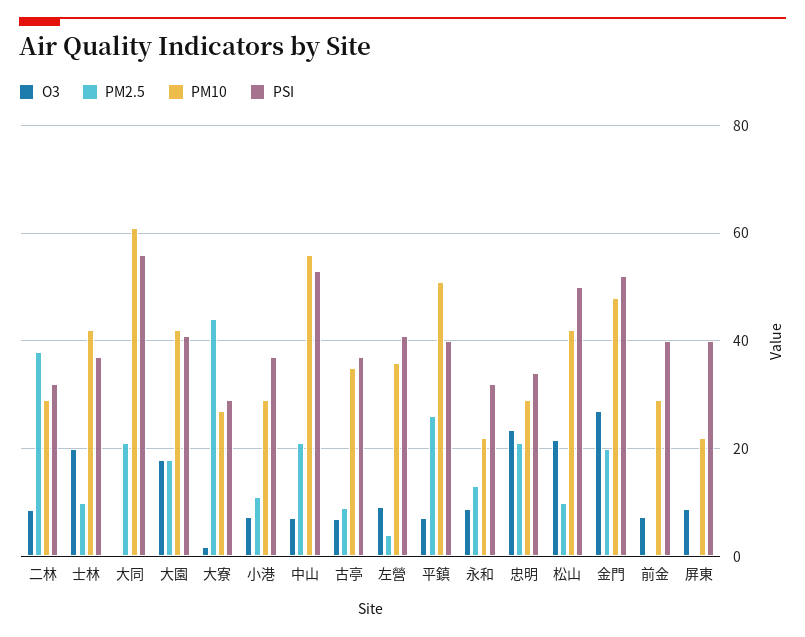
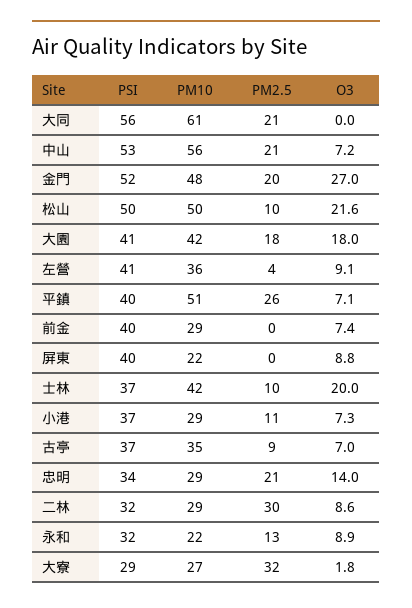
PM2.5, 二林: 38 -> 30
PM2.5, 大寮: 44 -> 32
O3, 忠明: 24 -> 14
PM10, 松山: 42 -> 50

